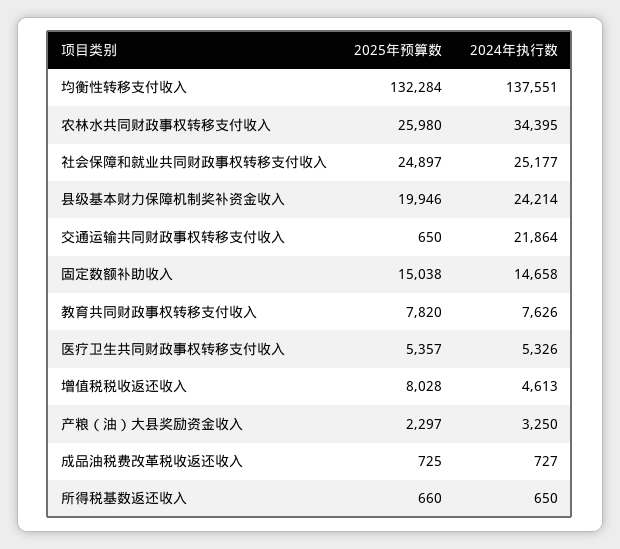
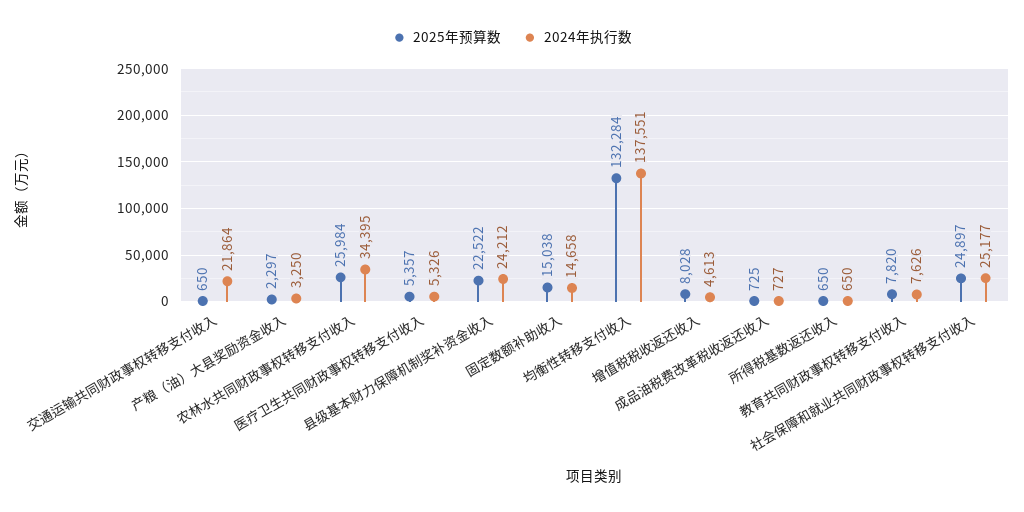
2025年预算数, 农林水共同财政事权转移支付收入: 25980 -> 25984
2025年预算数, 县级基本财力保障机制奖补资金收入: 19946 -> 22522
2024年执行数, 县级基本财力保障机制奖补资金收入: 24214 -> 24212
2025年预算数, 所得税基数返还收入: 660 -> 650

